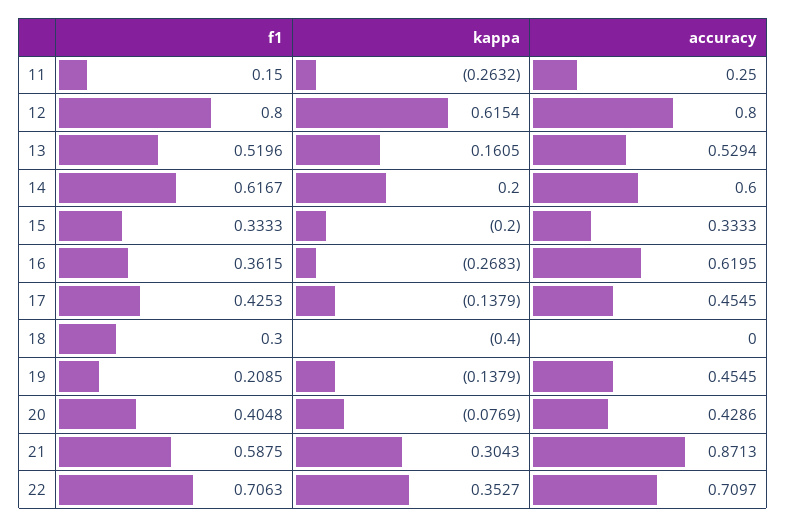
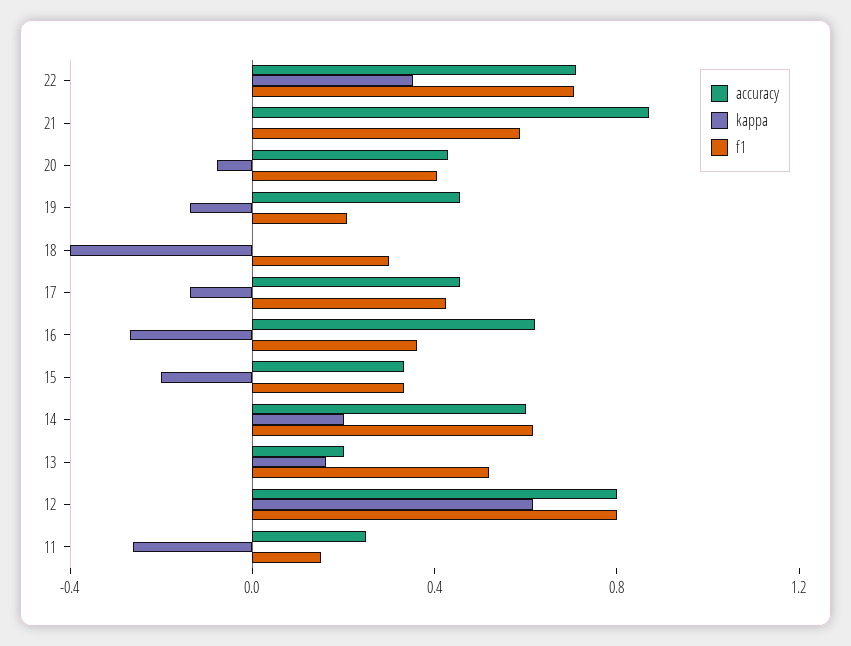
accuracy, 13: 0.5294 -> 0.2
kappa, 21: 0.3043 -> 0

